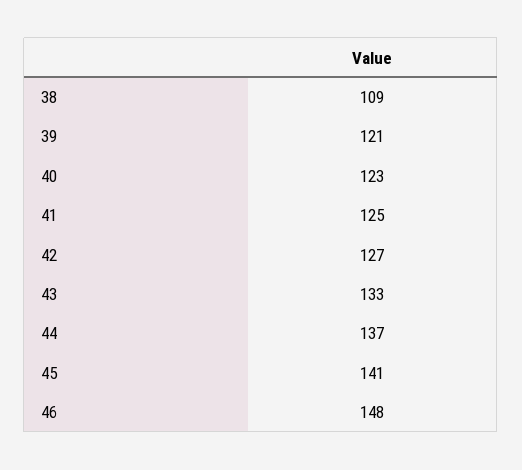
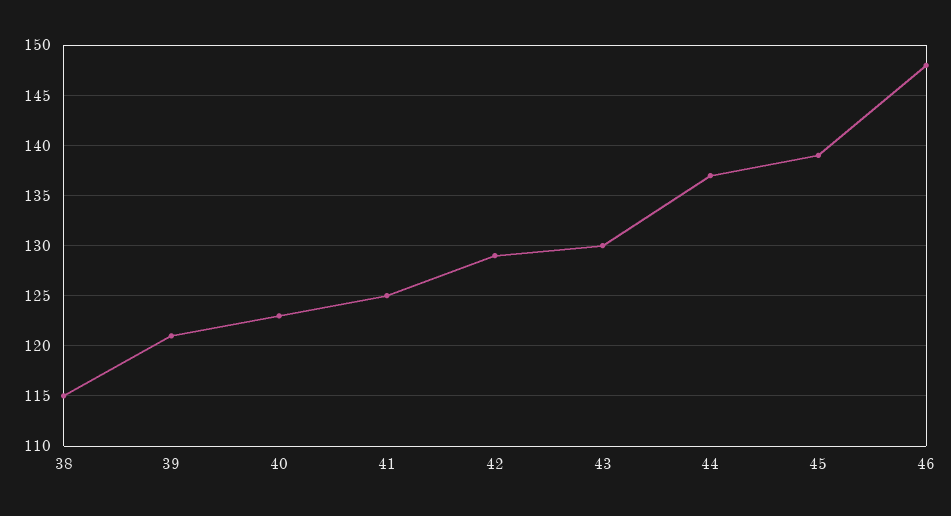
38: 109 -> 115
42: 127 -> 129
43: 133 -> 130
45: 141 -> 139

